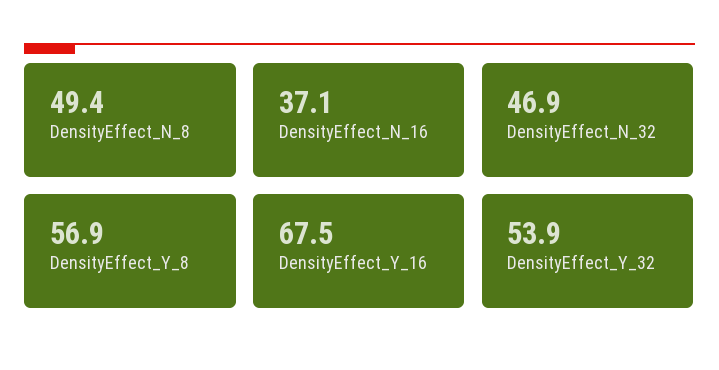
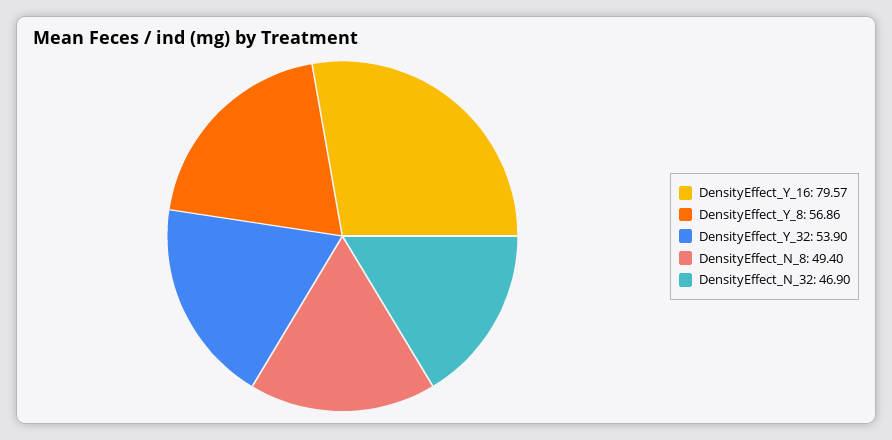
DensityEffect_N_16: 37.1 -> none
DensityEffect_Y_16: 67.5 -> 79.57

